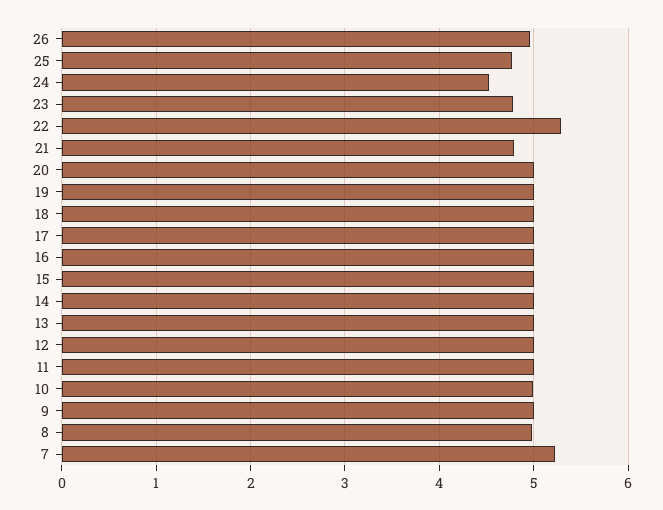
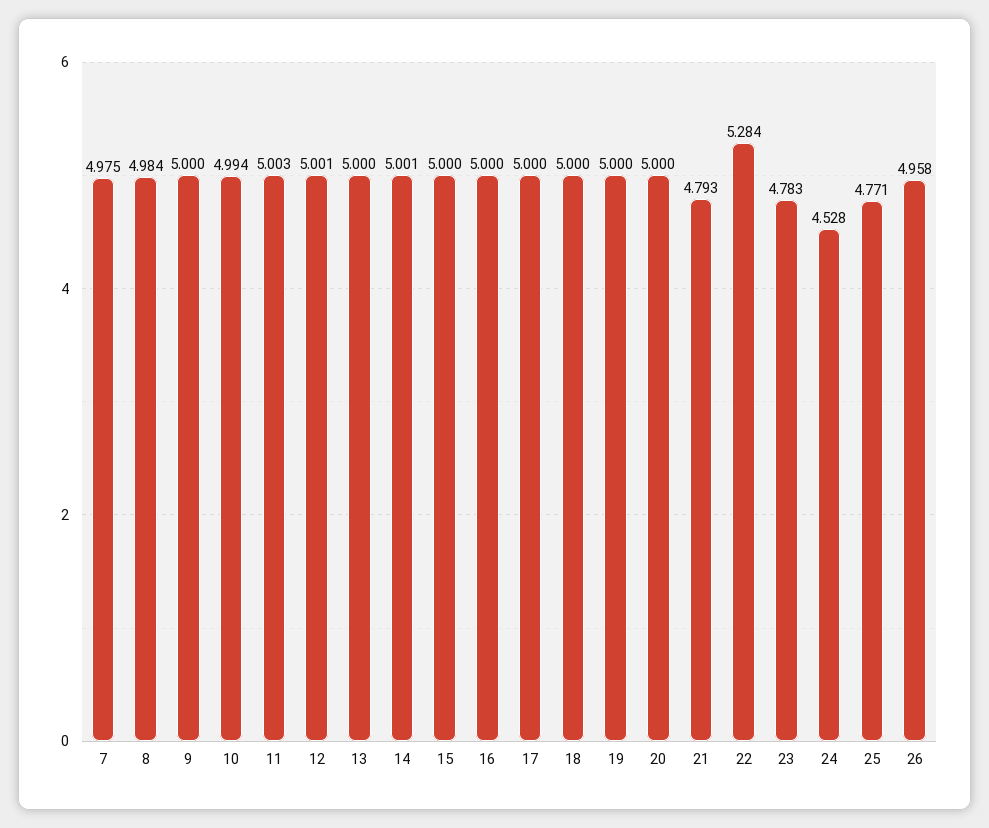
7: 5.2 -> 4.975

